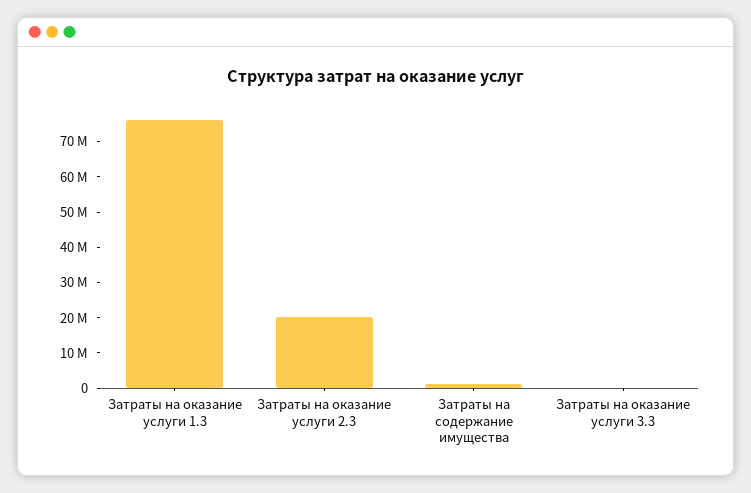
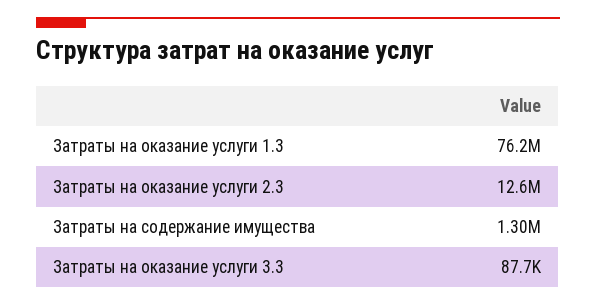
Затраты на оказание услуги 2.3: 20000000 -> 12600000

